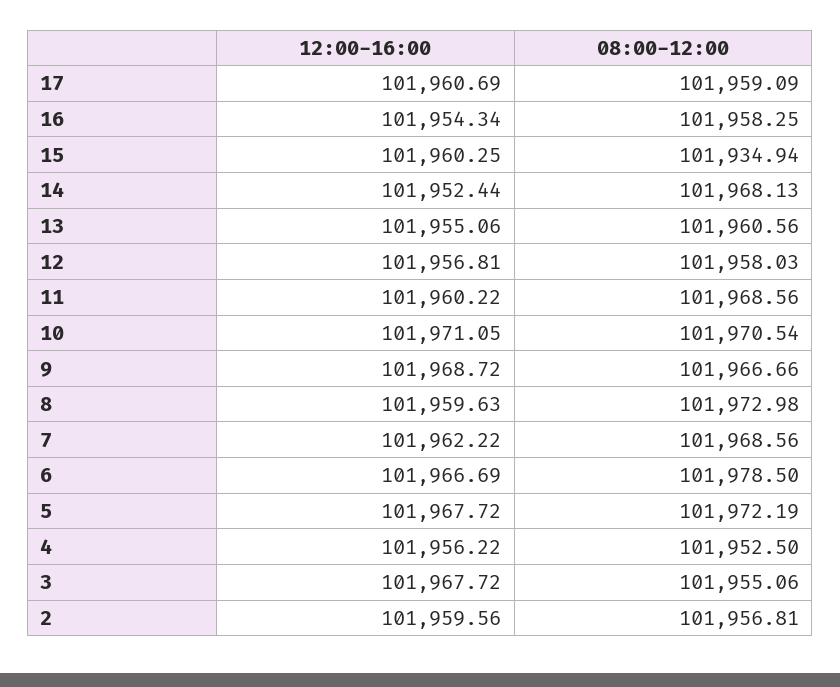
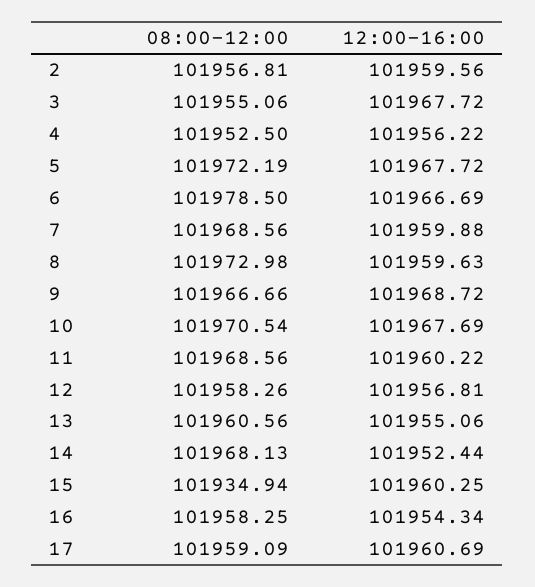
08:00-12:00, 12: 101958.03 -> 101958.26
12:00-16:00, 10: 101971.05 -> 101967.69
12:00-16:00, 7: 101962.22 -> 101959.88

